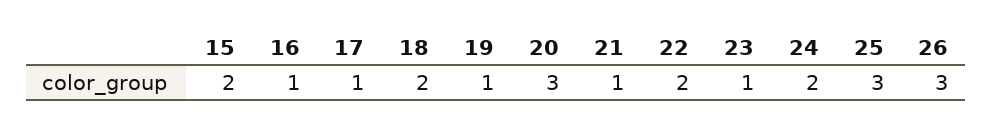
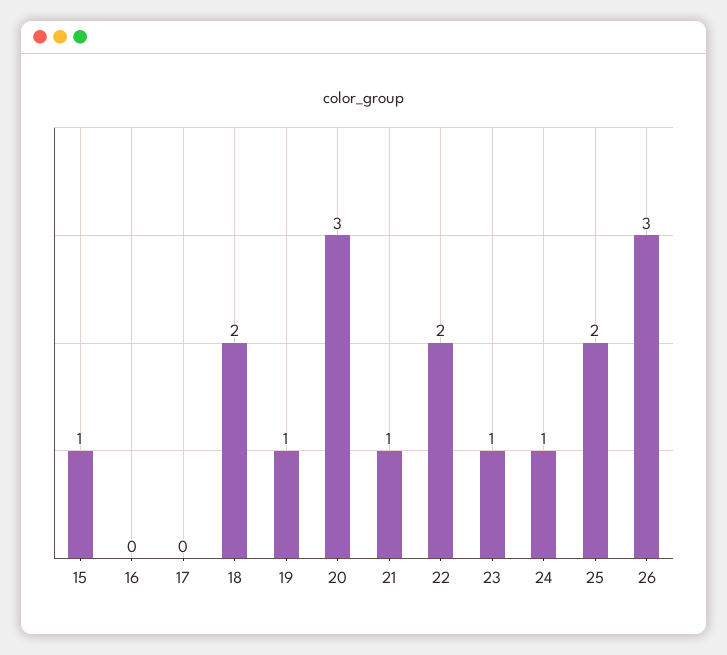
15: 2 -> 1
16: 1 -> 0
17: 1 -> 0
24: 2 -> 1
25: 3 -> 2

